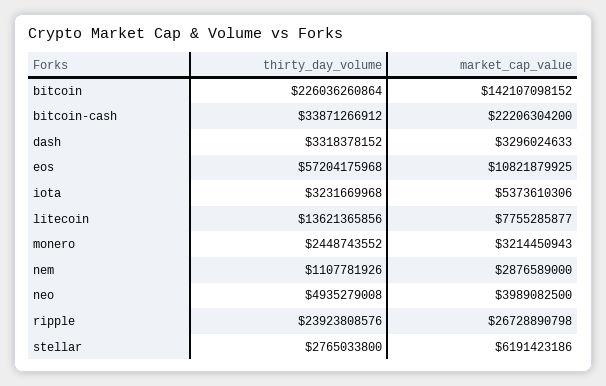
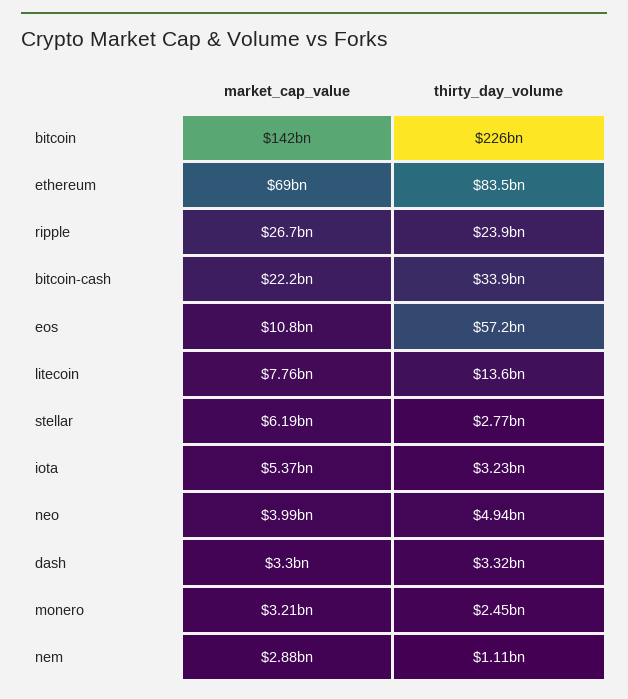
market_cap_value, ethereum: none -> 69000000000
thirty_day_volume, ethereum: none -> 83500000000

